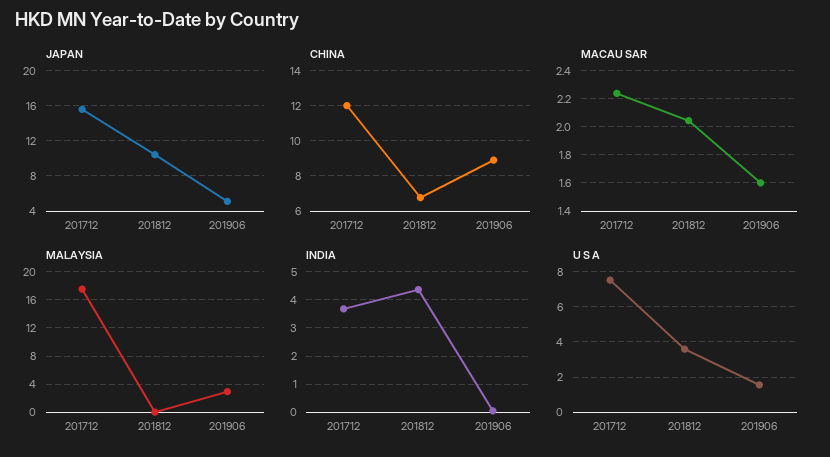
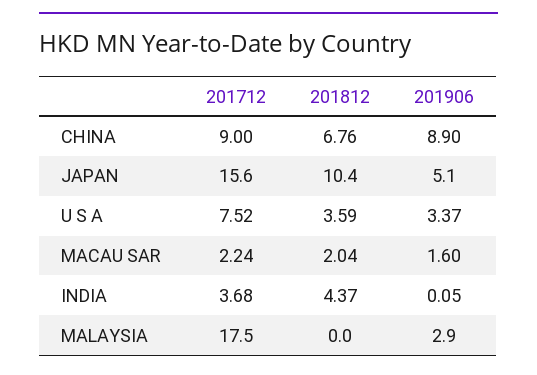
CHINA, 201712: 12 -> 9
U S A, 201906: 1.5 -> 3.37

